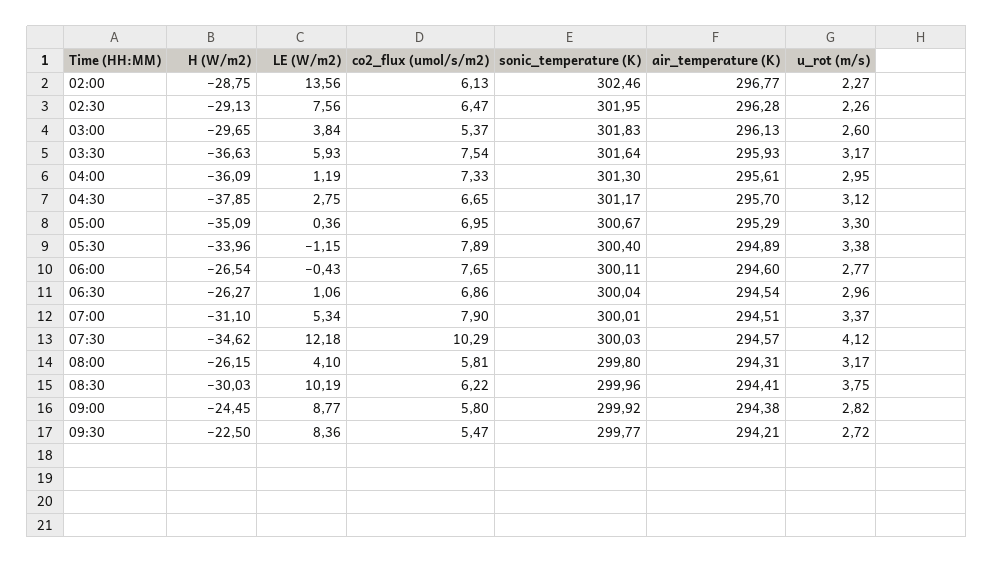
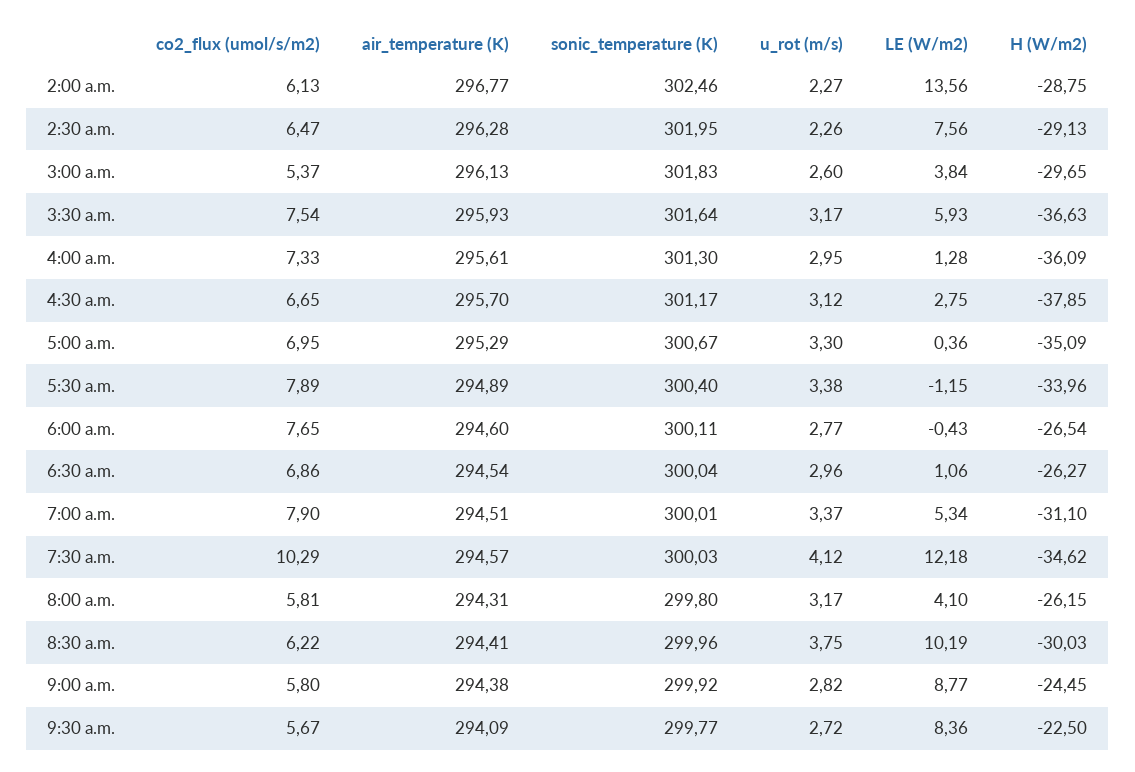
LE (W/m2), 04:00: 1.19 -> 1.28
co2_flux (umol/s/m2), 09:30: 5.47 -> 5.67
air_temperature (K), 09:30: 294.21 -> 294.09

